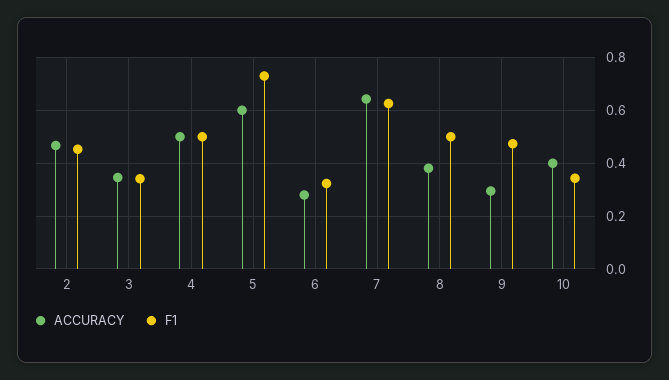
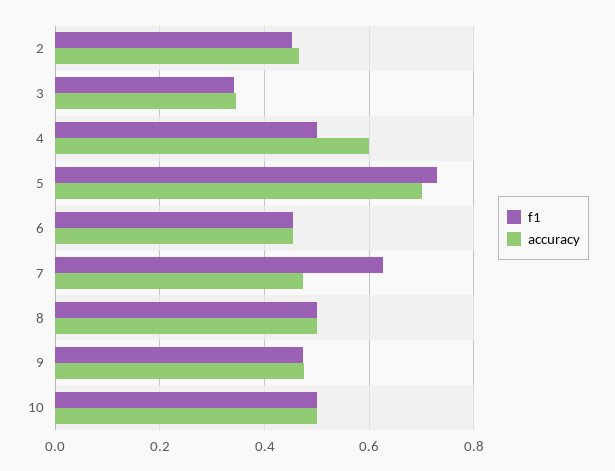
ACCURACY, 4: 0.5 -> 0.6
ACCURACY, 5: 0.6 -> 0.7
ACCURACY, 6: 0.275 -> 0.46
F1, 6: 0.325 -> 0.46
ACCURACY, 7: 0.65 -> 0.48
ACCURACY, 8: 0.375 -> 0.5
ACCURACY, 9: 0.3 -> 0.48
ACCURACY, 10: 0.4 -> 0.5
F1, 10: 0.35 -> 0.5

